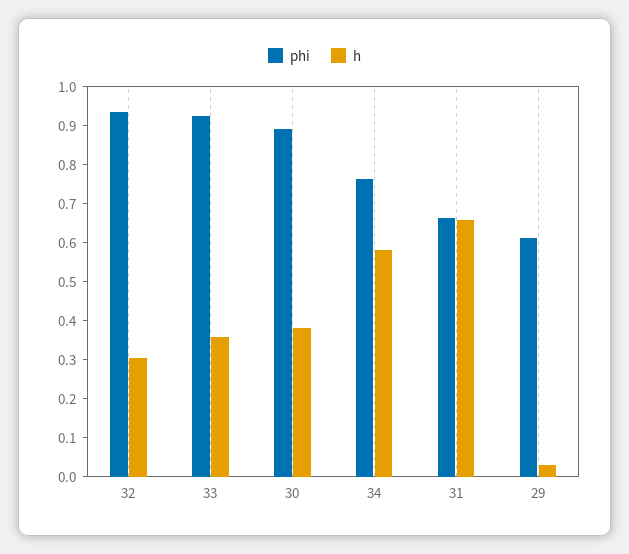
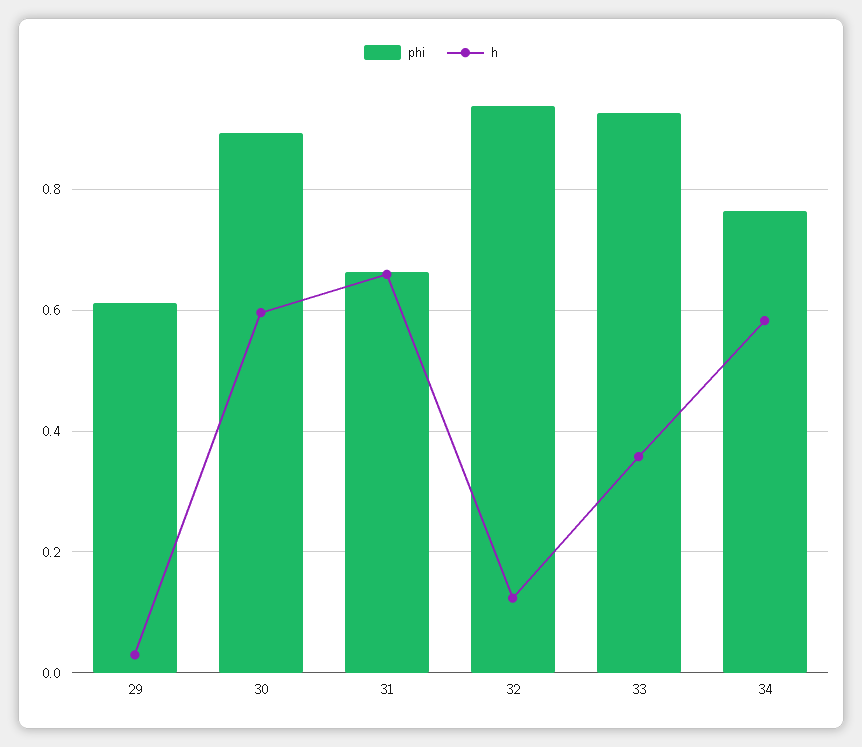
h, 32: 0.3 -> 0.12
h, 30: 0.375 -> 0.6

